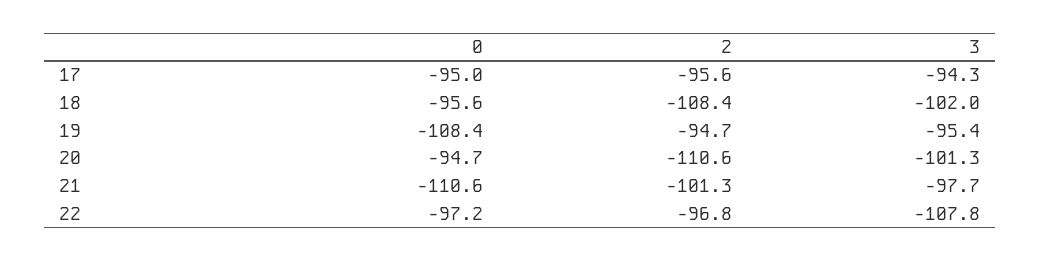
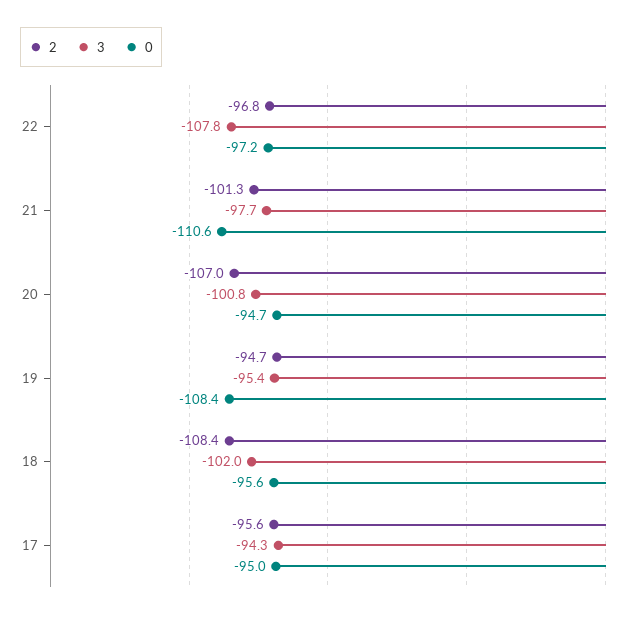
2, 20: -110.6 -> -107
3, 20: -101.3 -> -100.8

